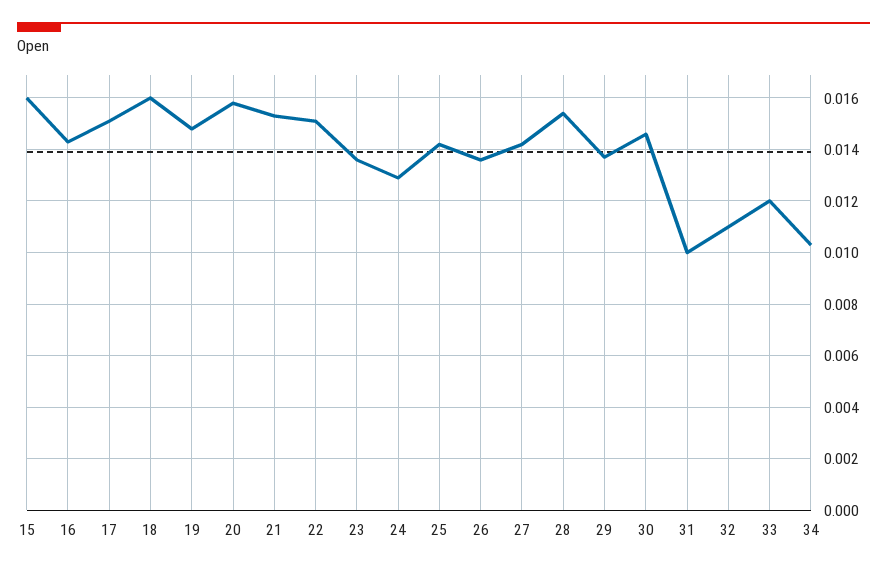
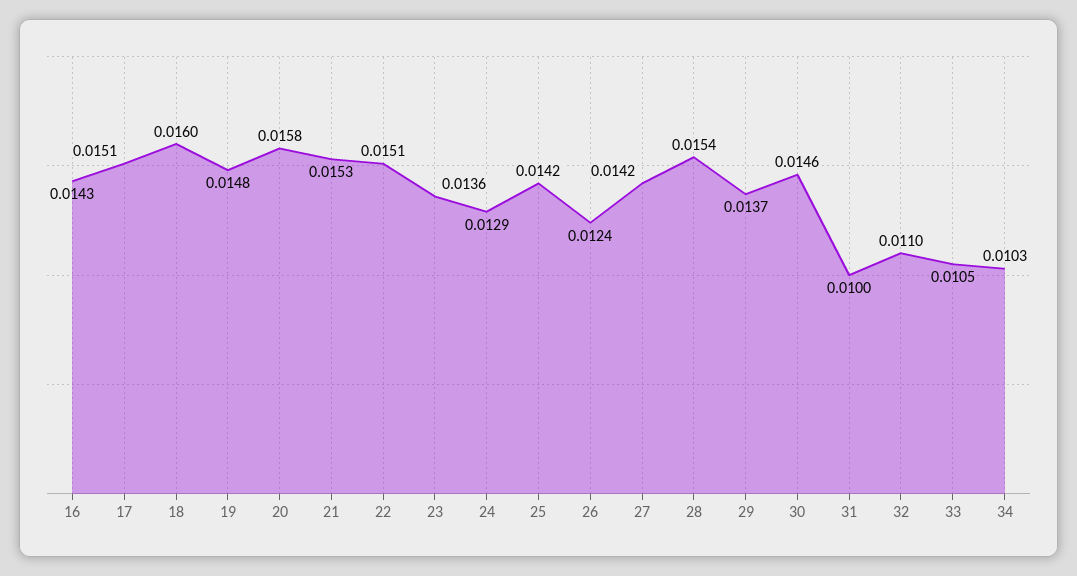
15: 0.016 -> none
26: 0.0135 -> 0.0124
33: 0.012 -> 0.0105

